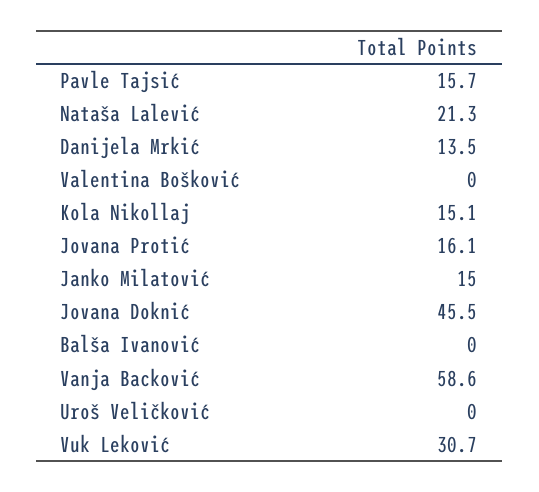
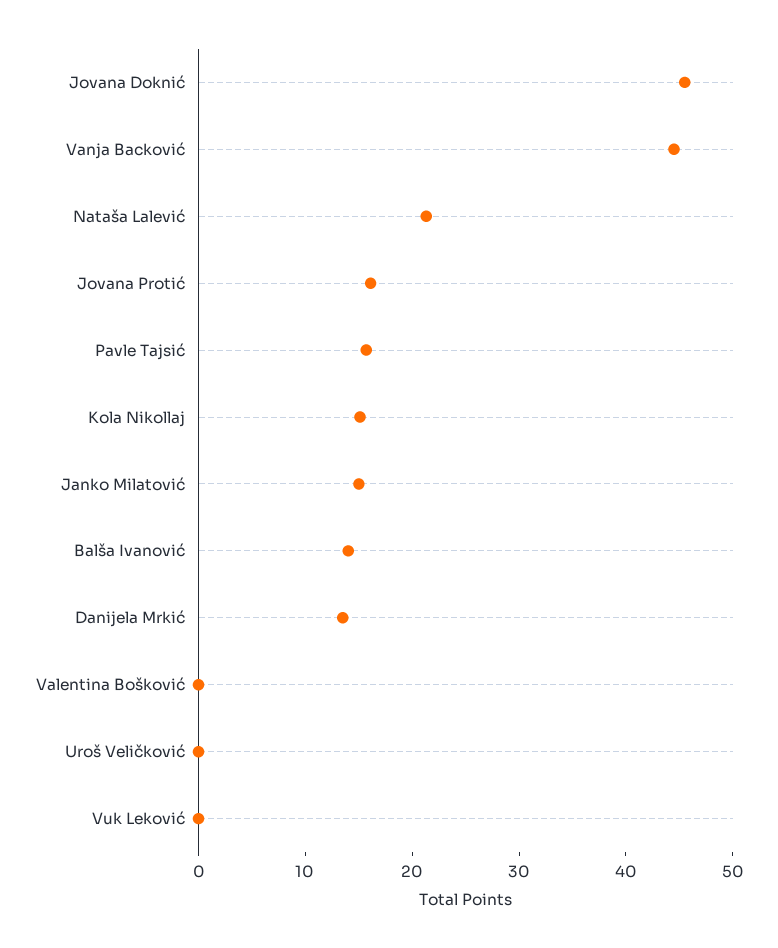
Balša Ivanović: 0 -> 14
Vanja Backović: 58.6 -> 44
Vuk Leković: 30.7 -> 0

